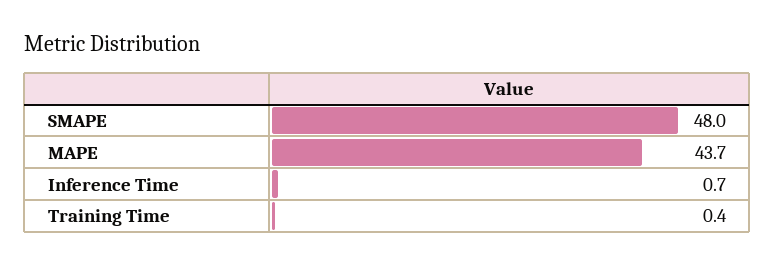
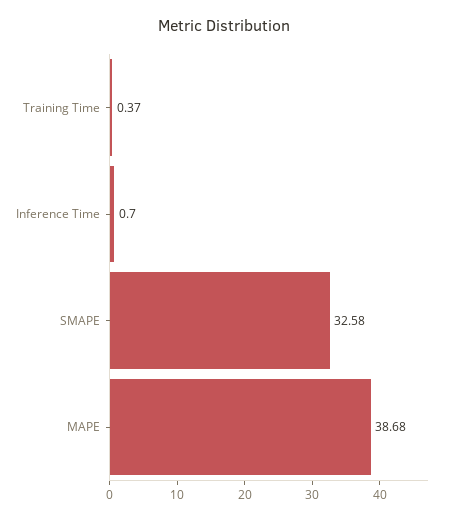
SMAPE: 48 -> 32.58
MAPE: 43.7 -> 38.68

